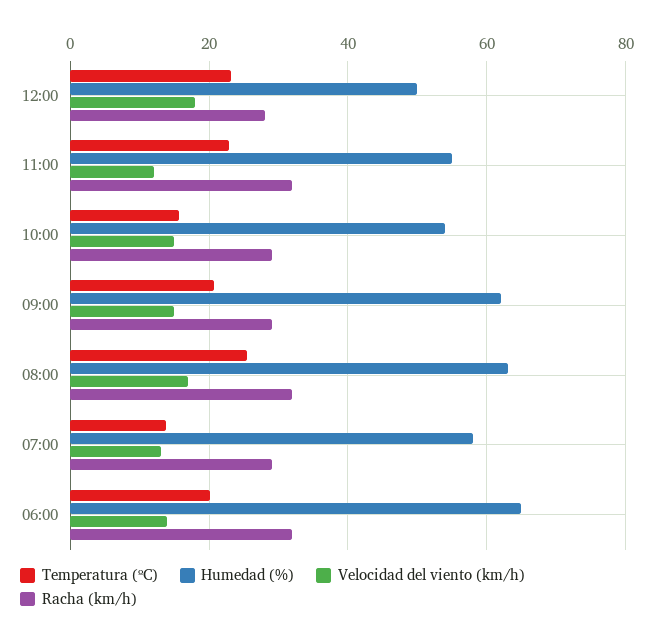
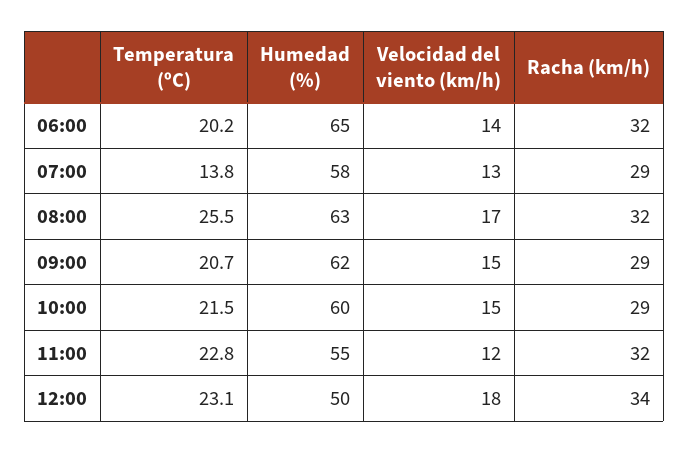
Racha (km/h), 12:00: 28 -> 34
Temperatura (ºC), 10:00: 16 -> 21.5
Humedad (%), 10:00: 54 -> 60

